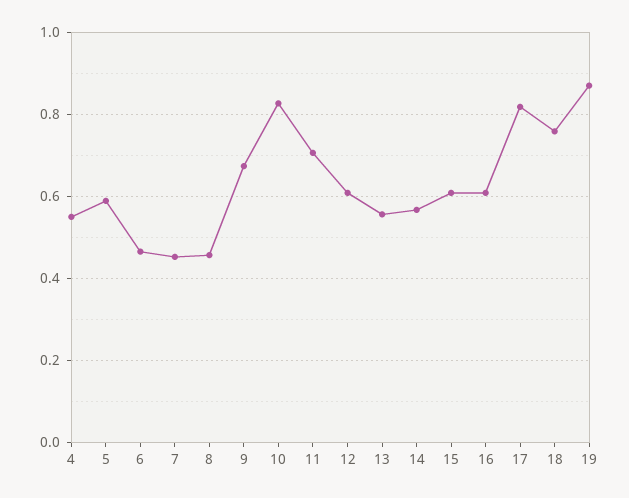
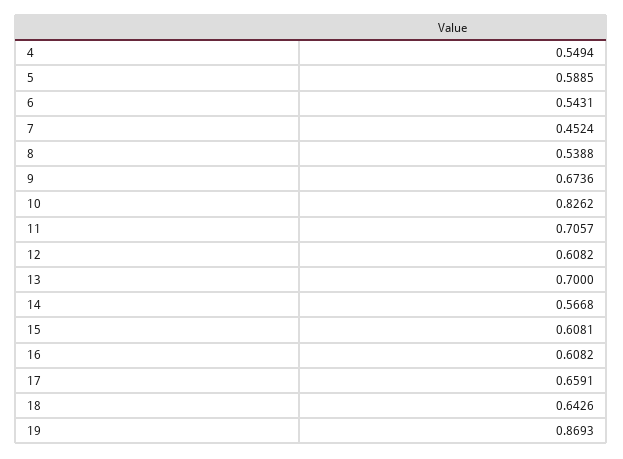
6: 0.46 -> 0.5431
8: 0.46 -> 0.5388
13: 0.56 -> 0.7
17: 0.82 -> 0.6591
18: 0.76 -> 0.6426

